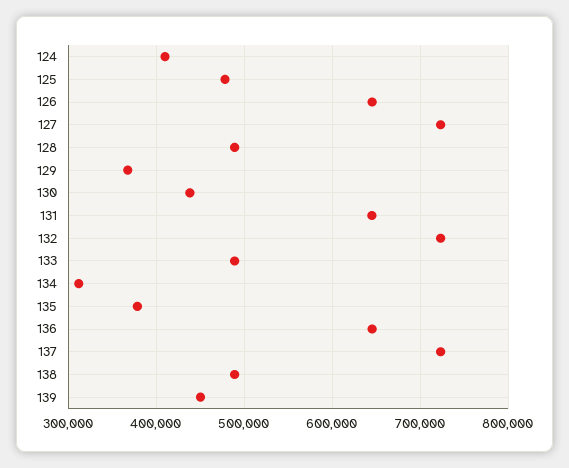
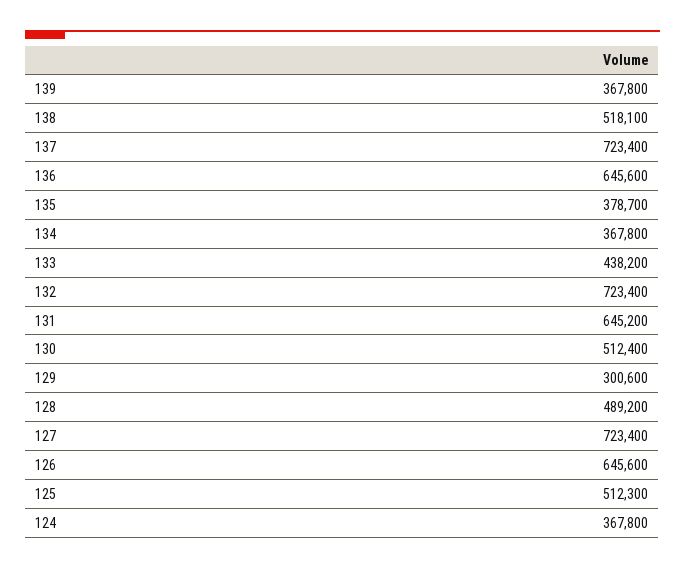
124: 410000 -> 367800
125: 480000 -> 512300
129: 370000 -> 300600
130: 440000 -> 512400
133: 490000 -> 438200
134: 310000 -> 367800
138: 490000 -> 518100
139: 450000 -> 367800

